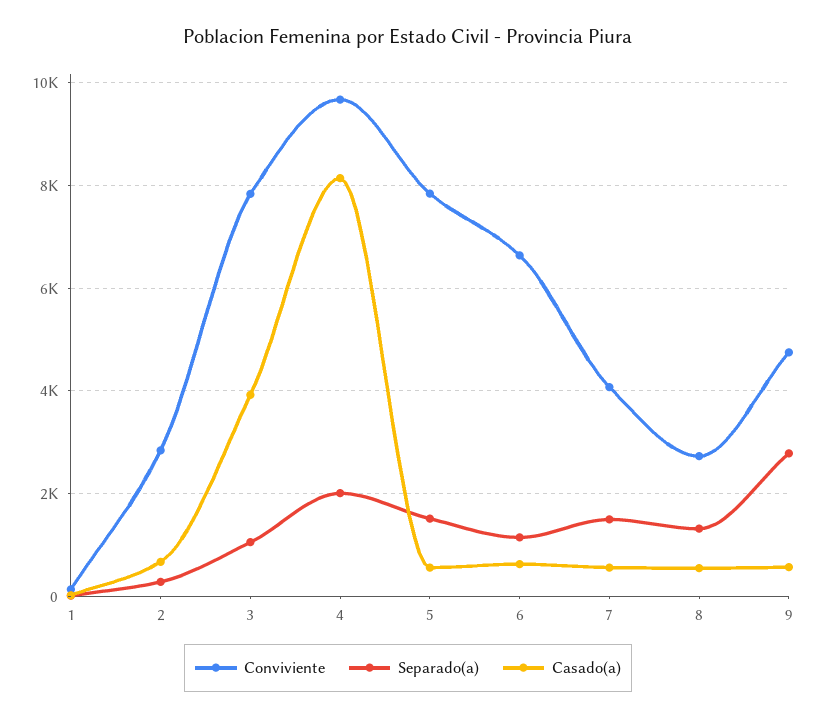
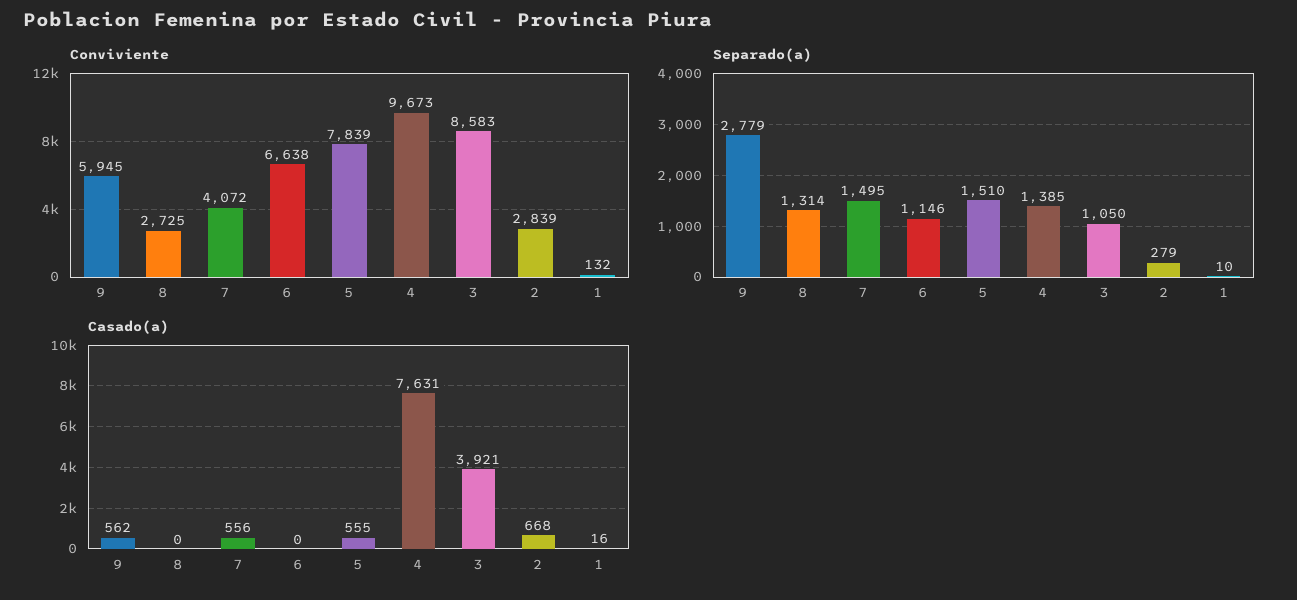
Conviviente, 3: 7800 -> 8583
Separado(a), 4: 2000 -> 1385
Casado(a), 4: 8200 -> 7631
Casado(a), 6: 600 -> 0
Casado(a), 8: 600 -> 0
Conviviente, 9: 4800 -> 5945

